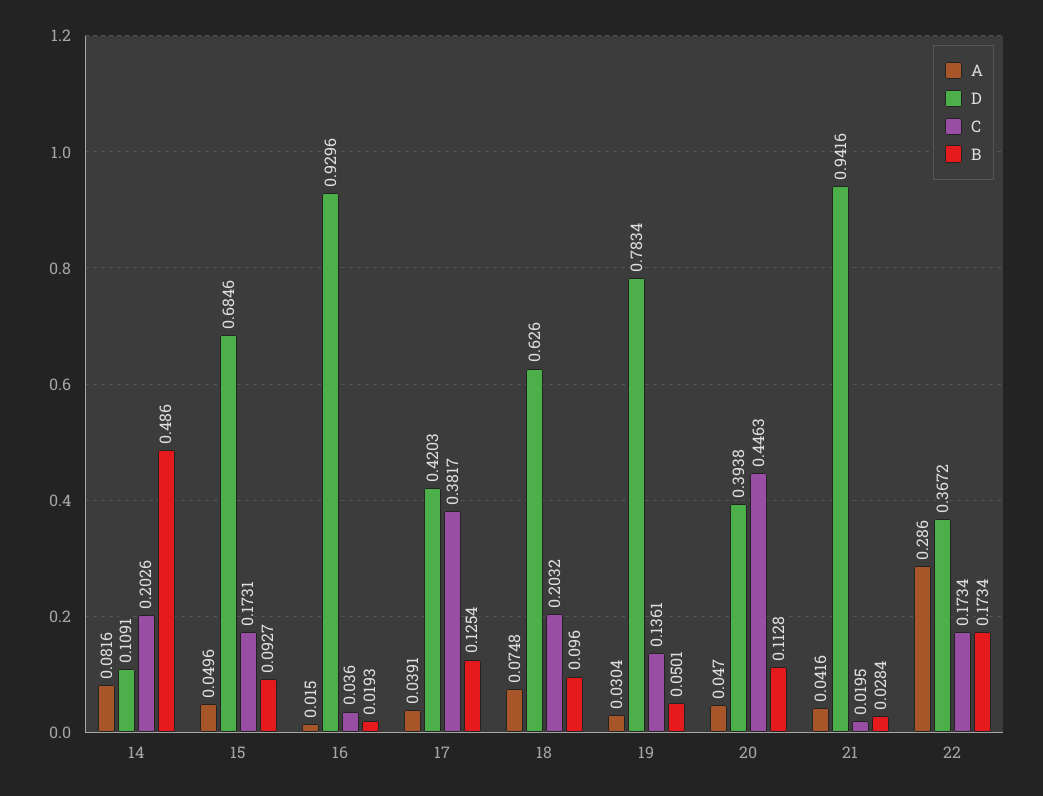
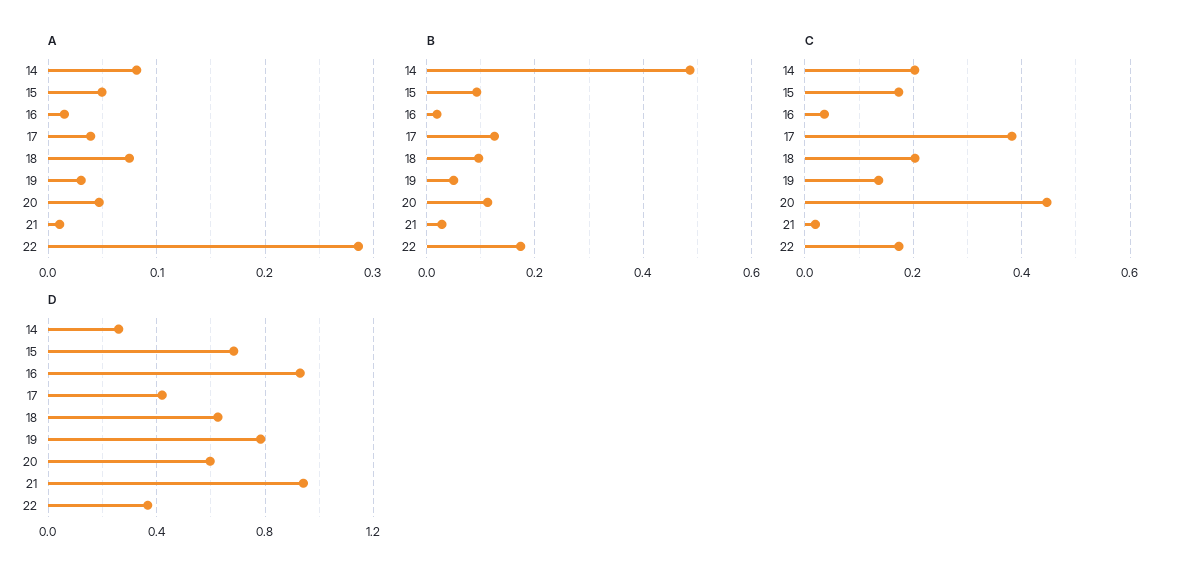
D, 14: 0.1091 -> 0.25
D, 20: 0.3938 -> 0.6
A, 21: 0.0416 -> 0.01

